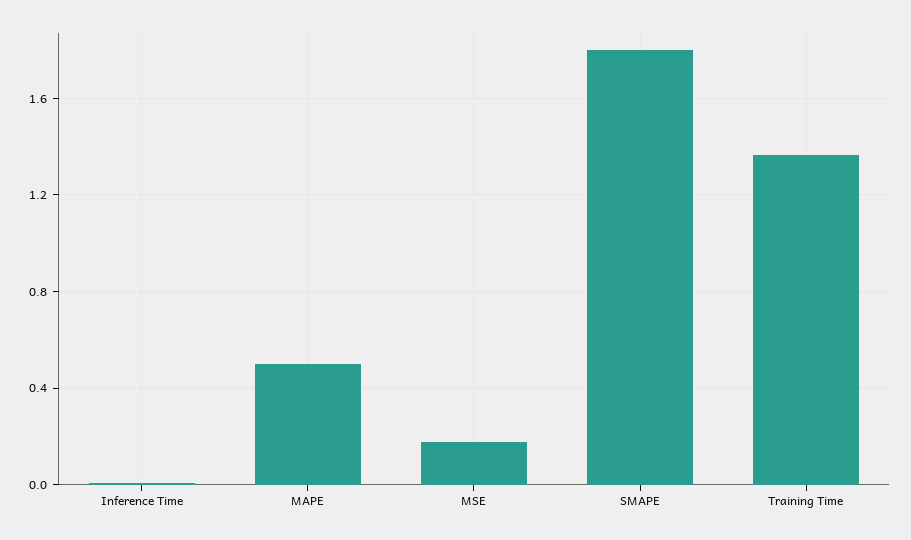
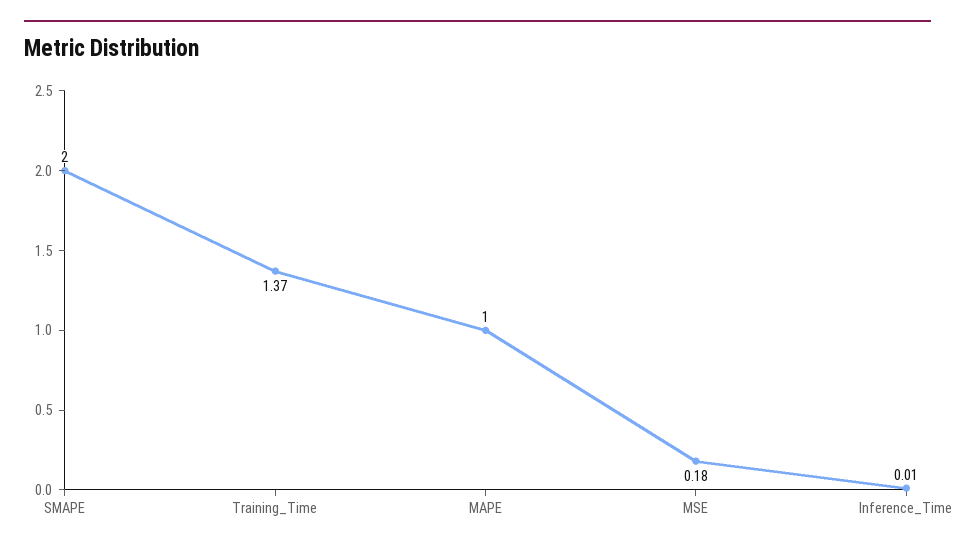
MAPE: 0.5 -> 1
SMAPE: 1.8 -> 2

